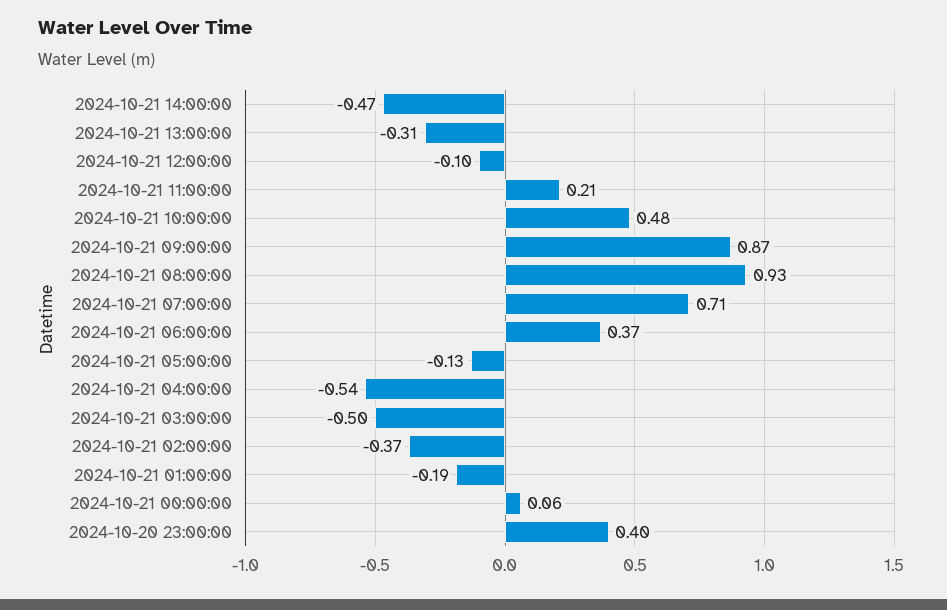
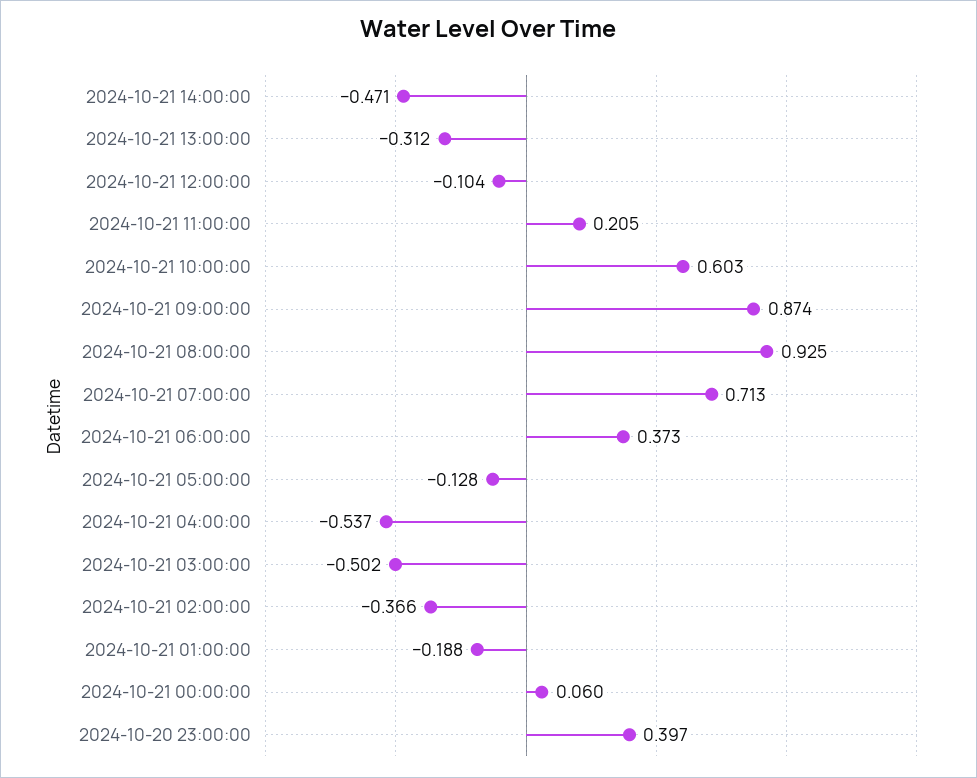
2024-10-21 10:00:00: 0.48 -> 0.603

